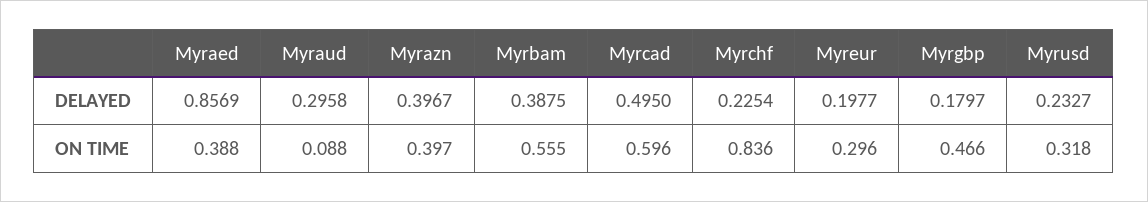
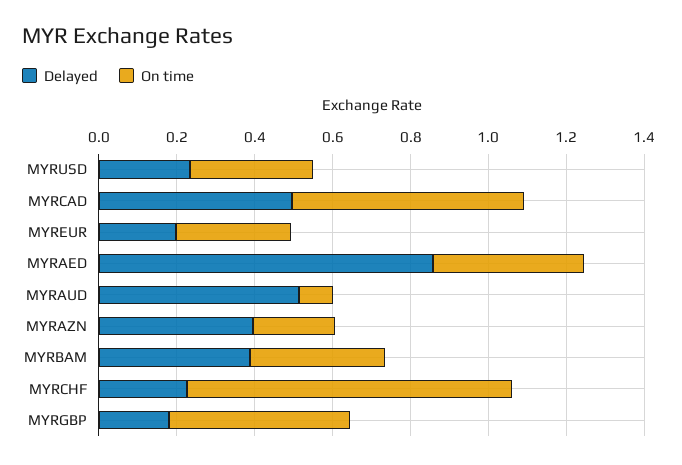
DELAYED, Myraud: 0.2958 -> 0.5
ON TIME, Myrazn: 0.397 -> 0.2
ON TIME, Myrbam: 0.555 -> 0.35

